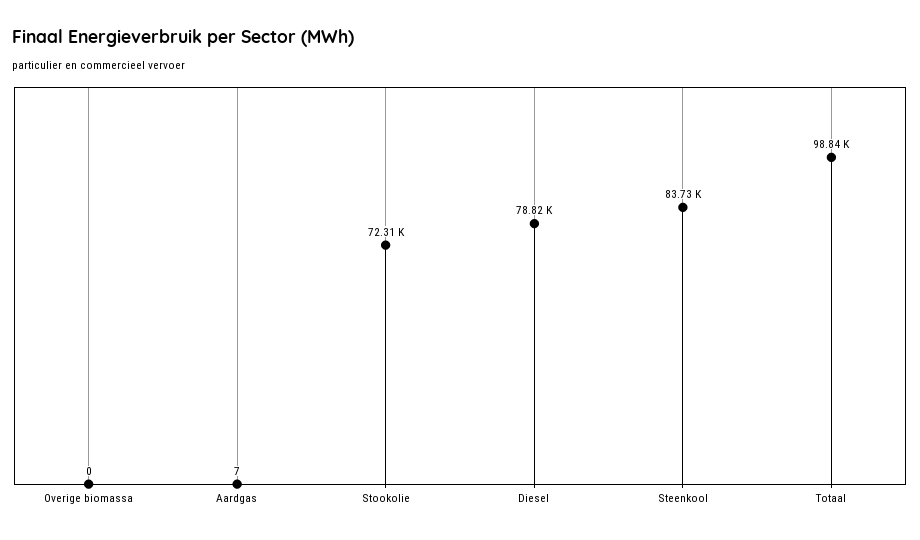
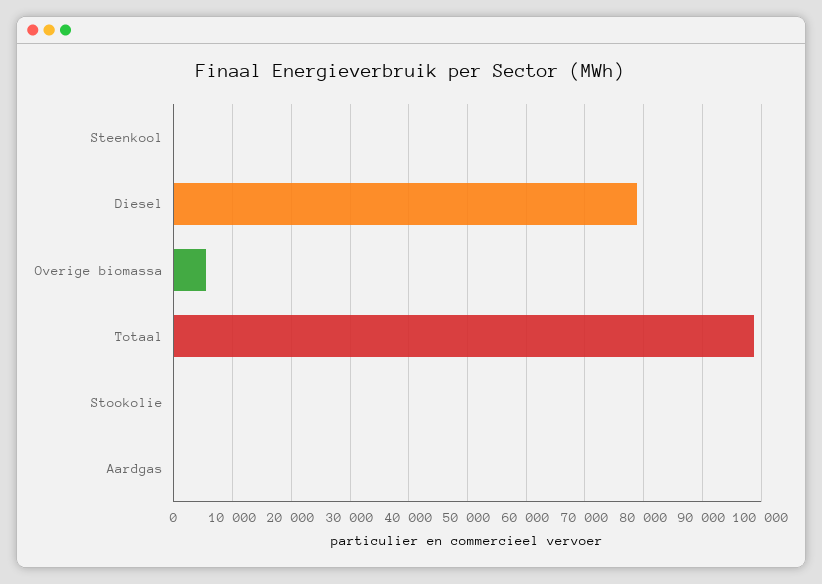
Overige biomassa: 0 -> 6000
Stookolie: 72310 -> 0
Steenkool: 83730 -> 0

